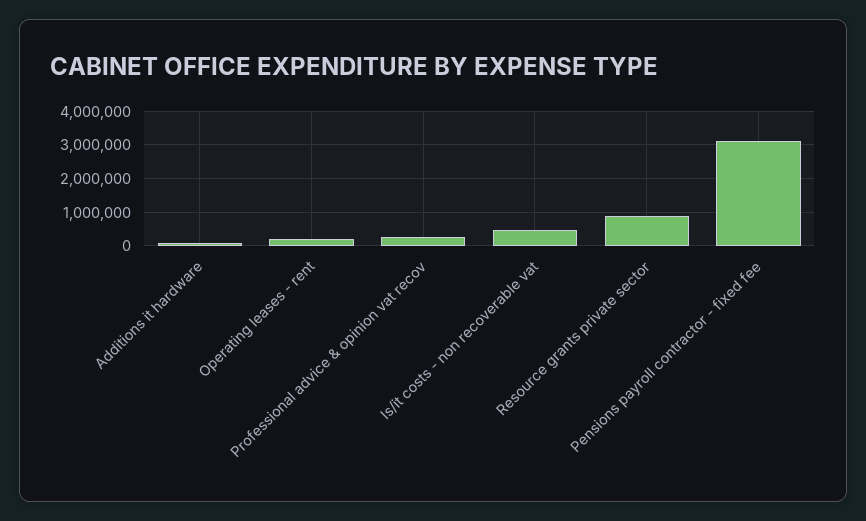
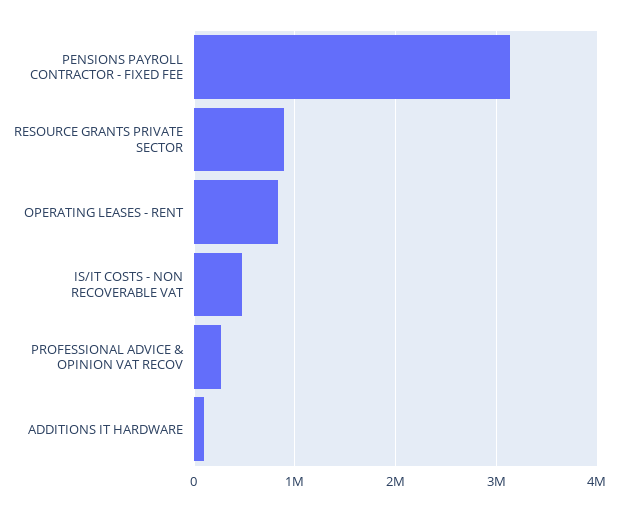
Operating leases - rent: 200000 -> 800000

